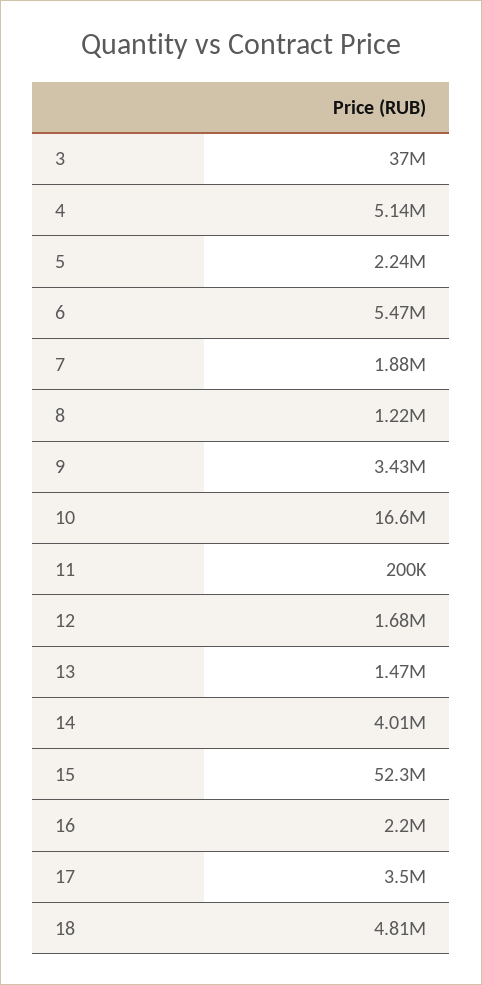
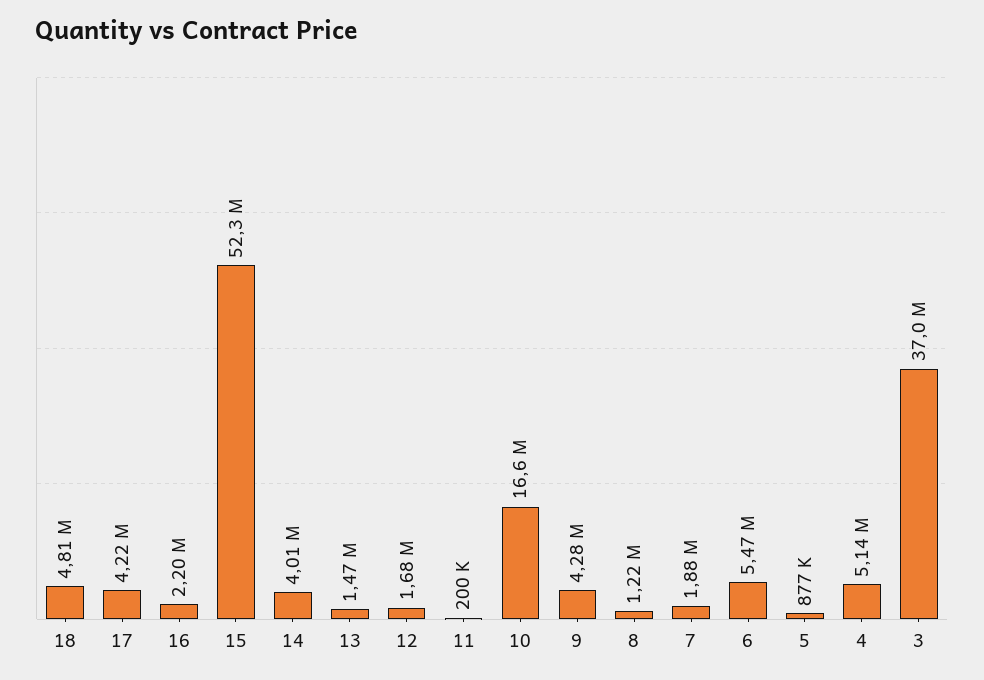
5: 2240000 -> 877000
9: 3430000 -> 4280000
17: 3500000 -> 4220000

